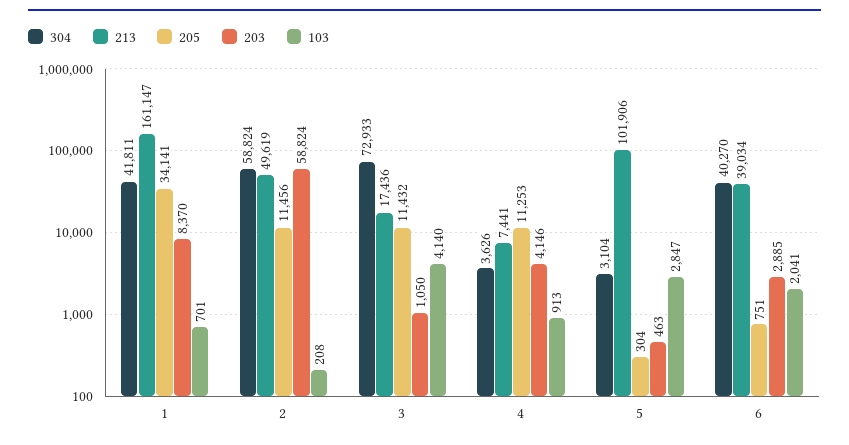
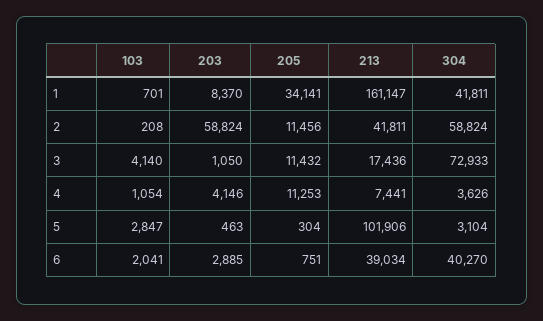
213, 2: 49619 -> 41811
103, 4: 913 -> 1054

